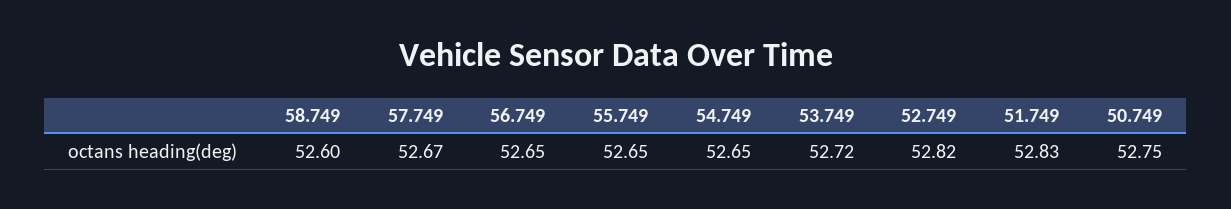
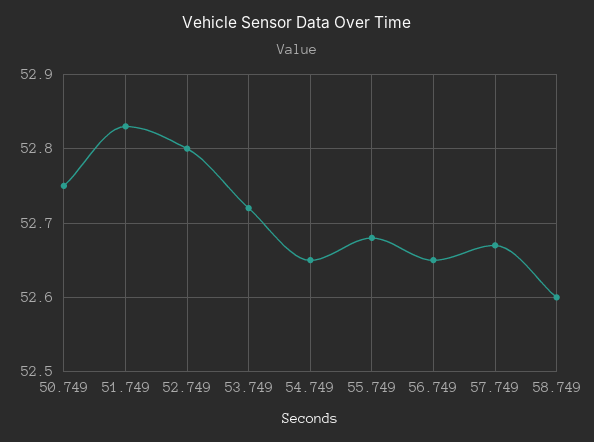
55.749: 52.65 -> 52.68
52.749: 52.82 -> 52.8

